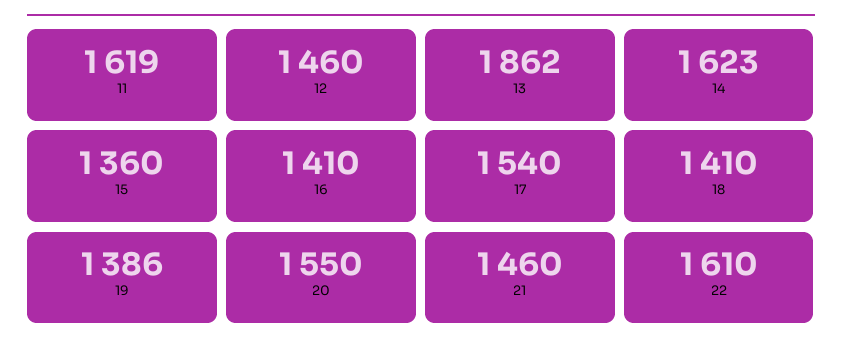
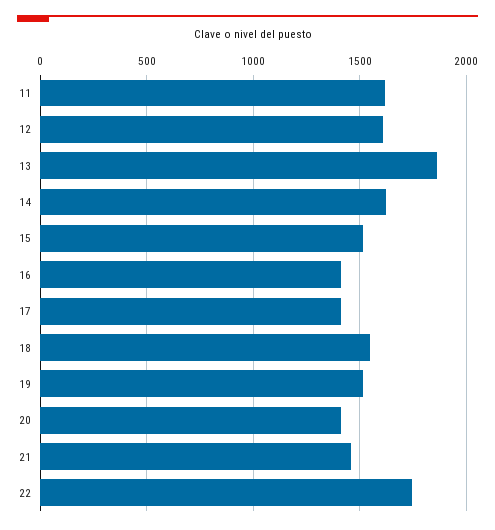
12: 1460 -> 1600
15: 1360 -> 1500
17: 1540 -> 1400
18: 1410 -> 1550
19: 1386 -> 1500
20: 1550 -> 1400
22: 1610 -> 1750

